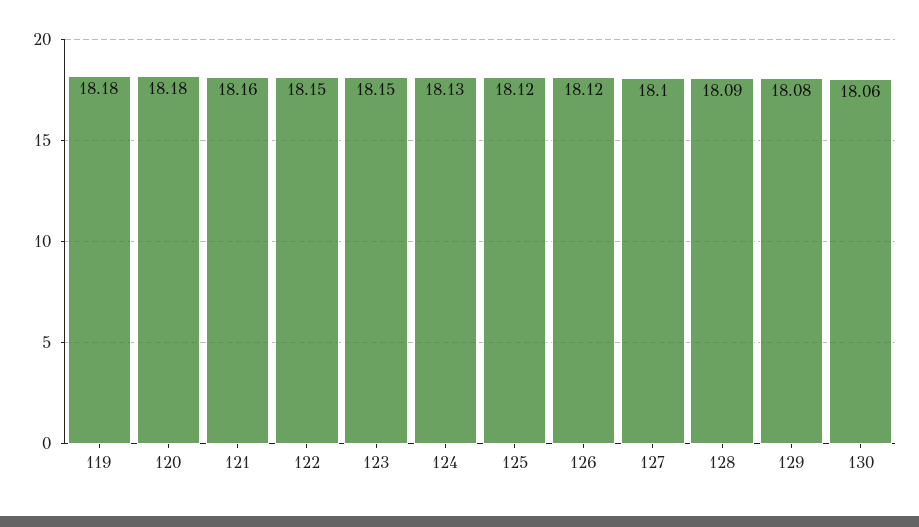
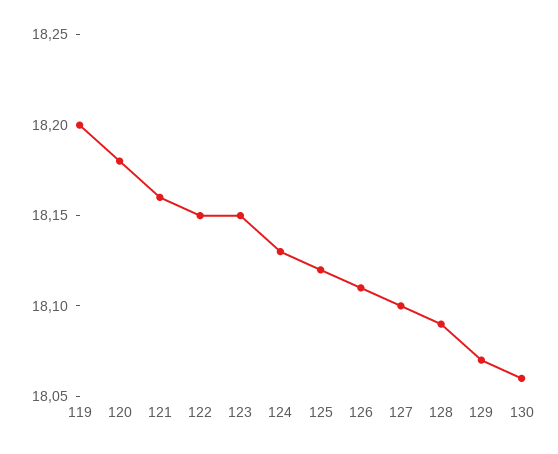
119: 18.18 -> 18.2
126: 18.12 -> 18.11
129: 18.08 -> 18.07

